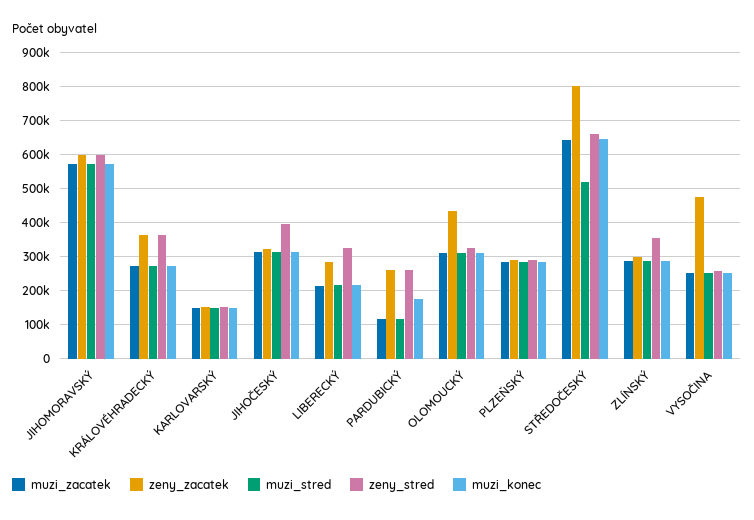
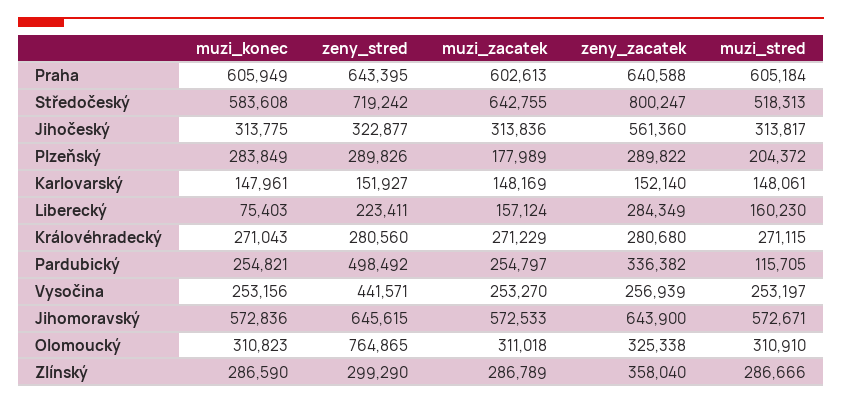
zeny_zacatek, JIHOMORAVSKÝ: 600000 -> 643900
zeny_stred, JIHOMORAVSKÝ: 600000 -> 645615
zeny_zacatek, KRÁLOVÉHRADECKÝ: 360000 -> 280680
zeny_stred, KRÁLOVÉHRADECKÝ: 360000 -> 280560
zeny_zacatek, JIHOČESKÝ: 320000 -> 561360
zeny_stred, JIHOČESKÝ: 400000 -> 322877
muzi_zacatek, LIBERECKÝ: 220000 -> 157124
muzi_stred, LIBERECKÝ: 220000 -> 160230
zeny_stred, LIBERECKÝ: 320000 -> 223411
muzi_konec, LIBERECKÝ: 220000 -> 75403
muzi_zacatek, PARDUBICKÝ: 120000 -> 254797
zeny_zacatek, PARDUBICKÝ: 260000 -> 336382
zeny_stred, PARDUBICKÝ: 260000 -> 498492
muzi_konec, PARDUBICKÝ: 180000 -> 254821
zeny_zacatek, OLOMOUCKÝ: 440000 -> 325338
zeny_stred, OLOMOUCKÝ: 320000 -> 764865
muzi_zacatek, PLZEŇSKÝ: 280000 -> 177989
muzi_stred, PLZEŇSKÝ: 280000 -> 204372
zeny_stred, STŘEDOČESKÝ: 660000 -> 719242
muzi_konec, STŘEDOČESKÝ: 640000 -> 583608
zeny_zacatek, ZLÍNSKÝ: 300000 -> 358040
zeny_stred, ZLÍNSKÝ: 360000 -> 299290
zeny_zacatek, VYSOČINA: 480000 -> 256939
zeny_stred, VYSOČINA: 260000 -> 441571
muzi_konec, Praha: none -> 605949
zeny_stred, Praha: none -> 643395
muzi_zacatek, Praha: none -> 602613
zeny_zacatek, Praha: none -> 640588
muzi_stred, Praha: none -> 605184

